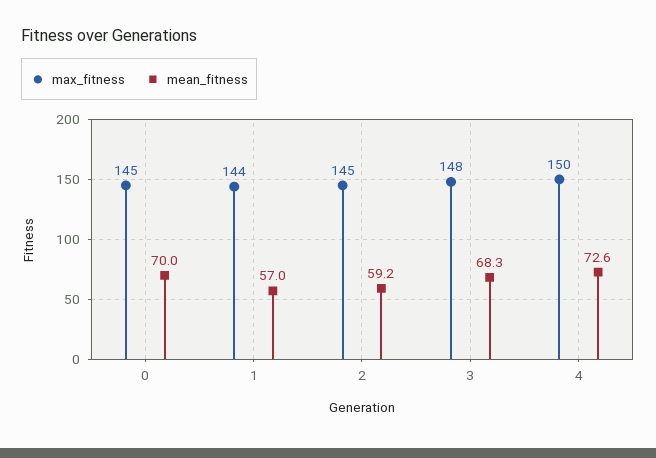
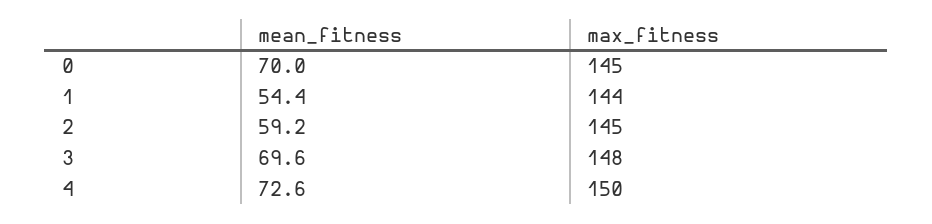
mean_fitness, 1: 57 -> 54.4
mean_fitness, 3: 68.3 -> 69.6

